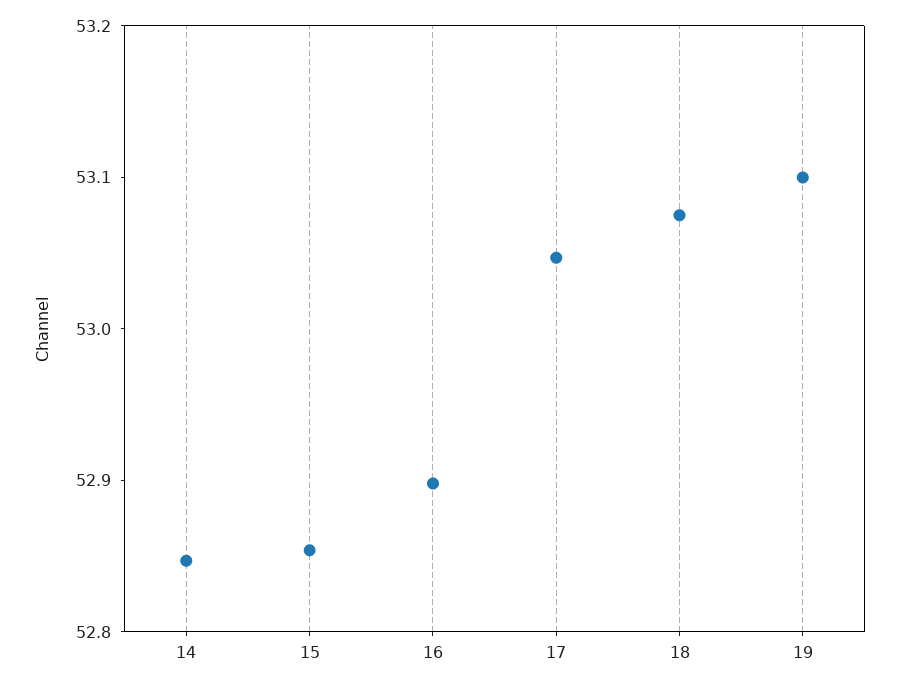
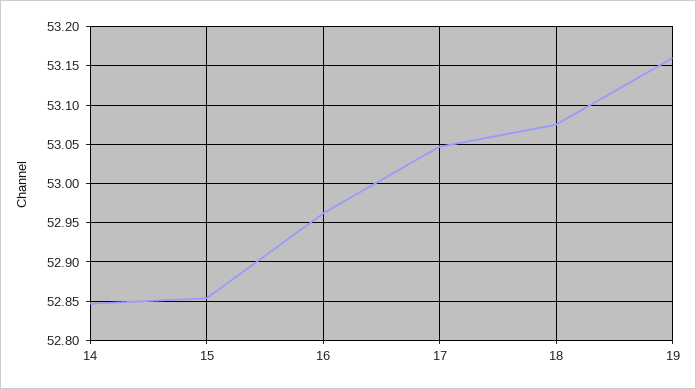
16: 52.9 -> 52.96
19: 53.1 -> 53.16

